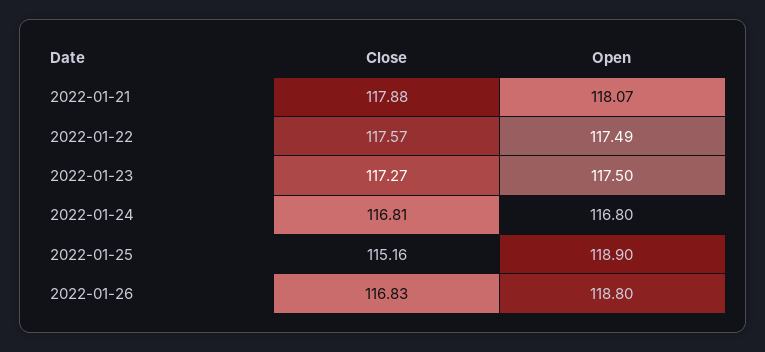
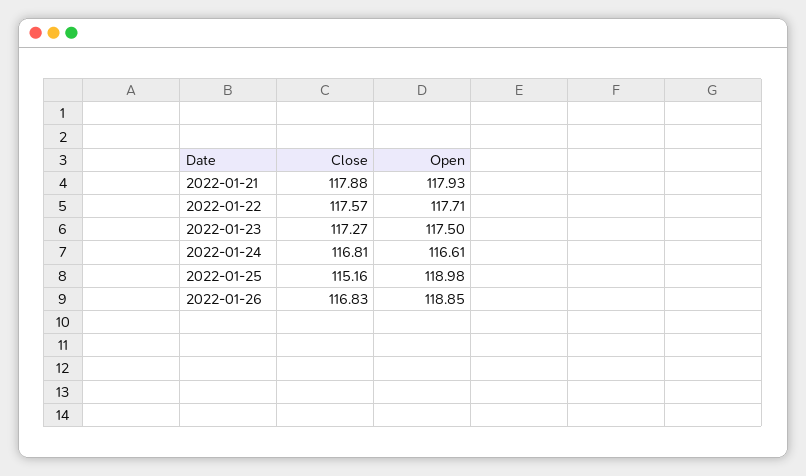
Open, 2022-01-21: 118.07 -> 117.93
Open, 2022-01-22: 117.49 -> 117.71
Open, 2022-01-24: 116.8 -> 116.61
Open, 2022-01-25: 118.9 -> 118.98
Open, 2022-01-26: 118.8 -> 118.85

